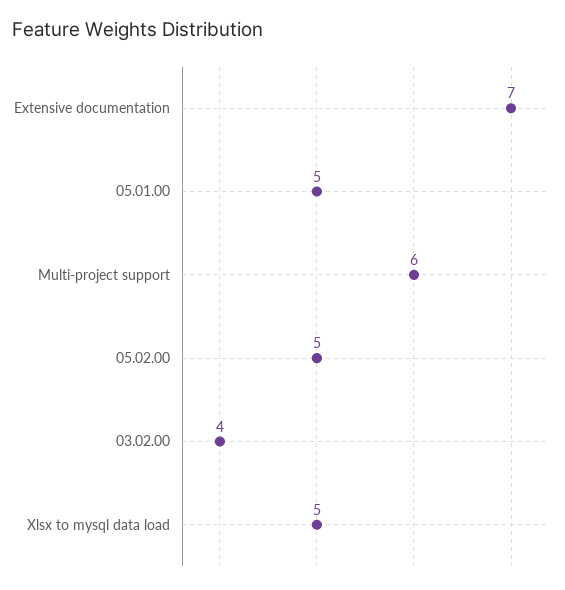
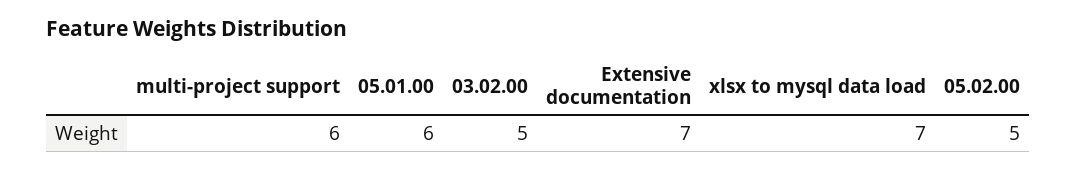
05.01.00: 5 -> 6
03.02.00: 4 -> 5
Xlsx to mysql data load: 5 -> 7

